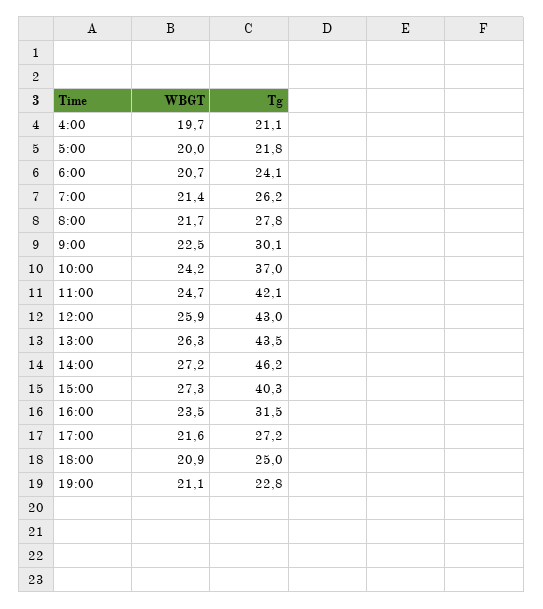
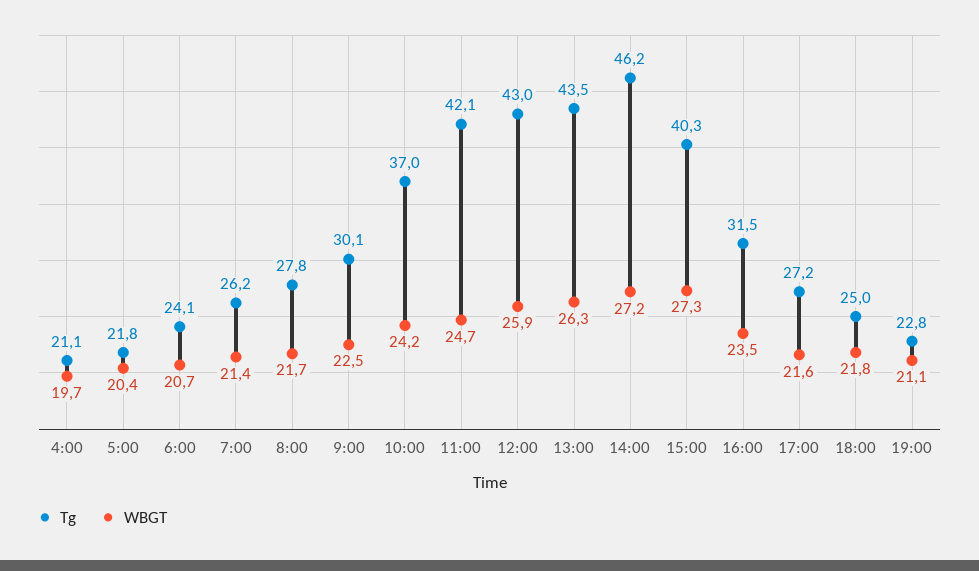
WBGT, 5:00: 20 -> 20.4
WBGT, 18:00: 20.9 -> 21.8

